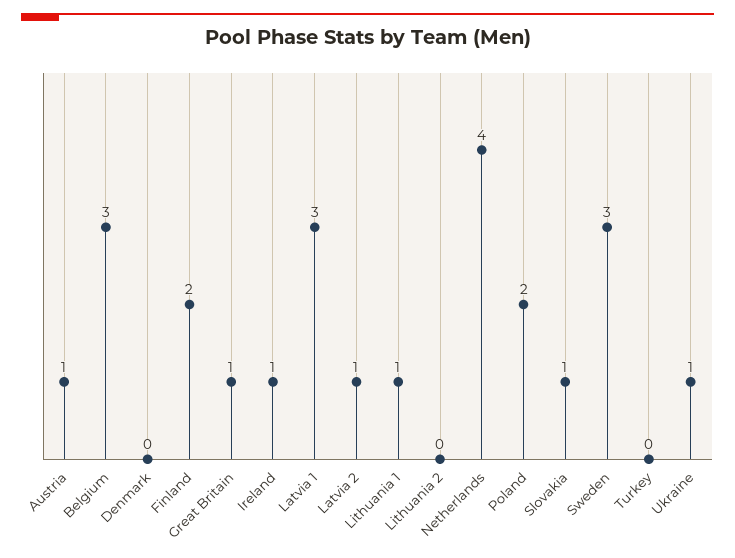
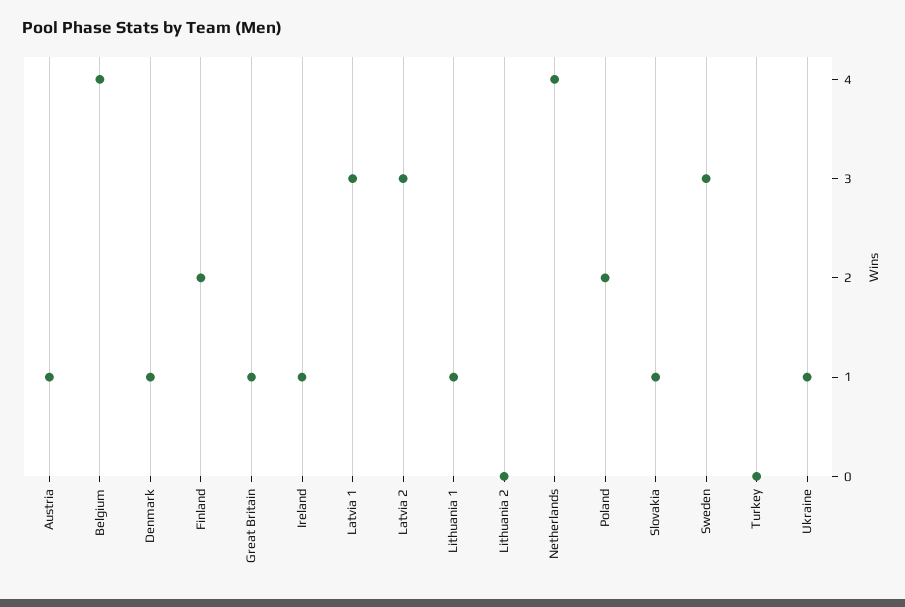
Belgium: 3 -> 4
Denmark: 0 -> 1
Latvia 2: 1 -> 3

